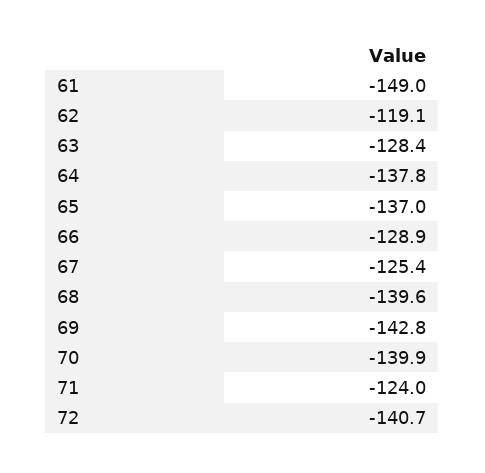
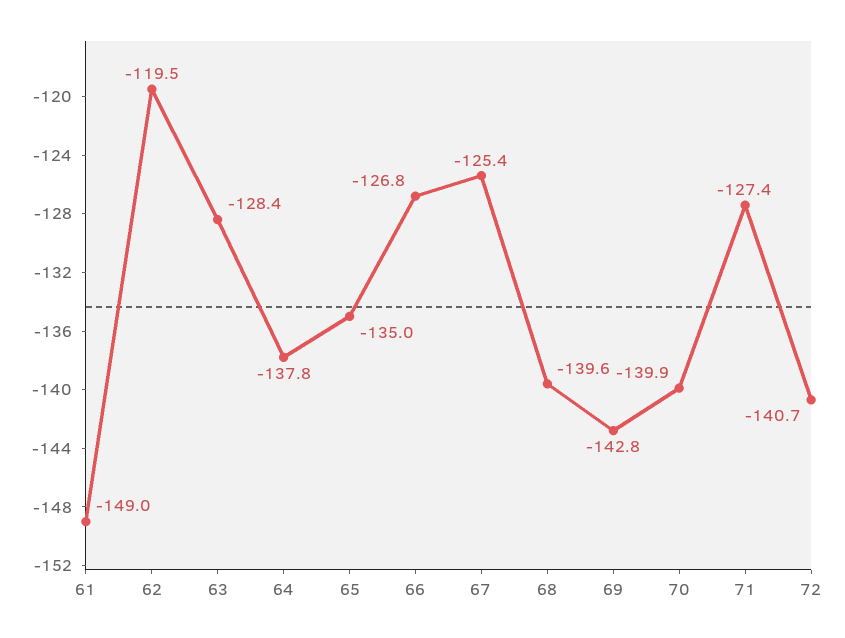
62: -119.1 -> -119.5
65: -137 -> -135
66: -128.9 -> -126.8
71: -124 -> -127.4

